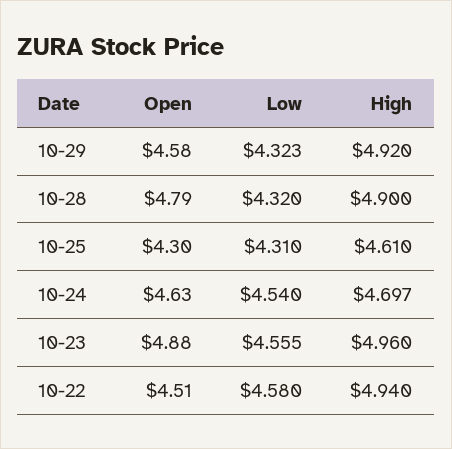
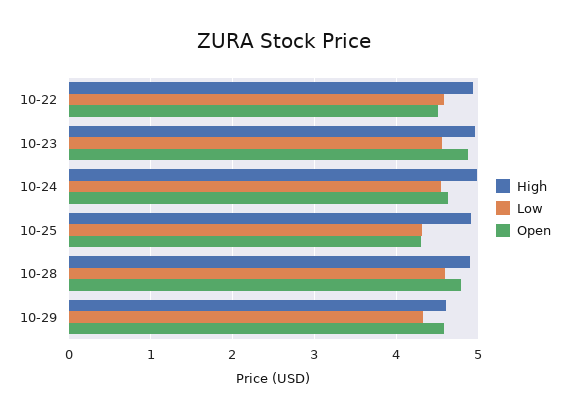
High, 10-29: 4.92 -> 4.6
Low, 10-28: 4.32 -> 4.6
High, 10-25: 4.61 -> 4.9
High, 10-24: 4.697 -> 5

